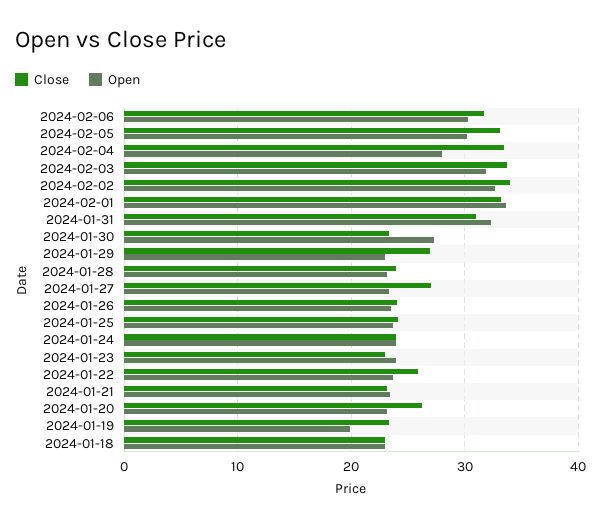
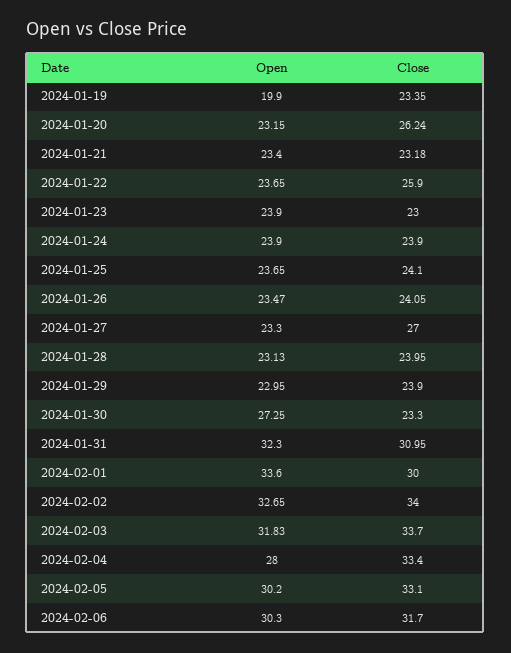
Close, 2024-02-01: 33 -> 30
Close, 2024-01-29: 27 -> 23.9
Close, 2024-01-18: 23 -> none
Open, 2024-01-18: 23 -> none

